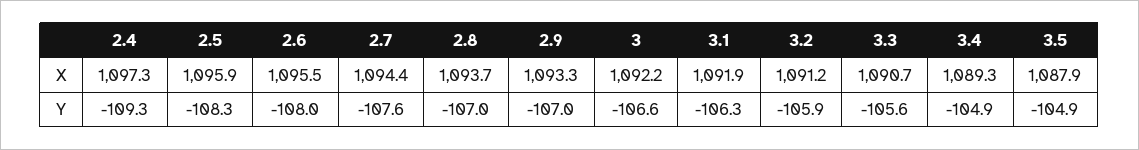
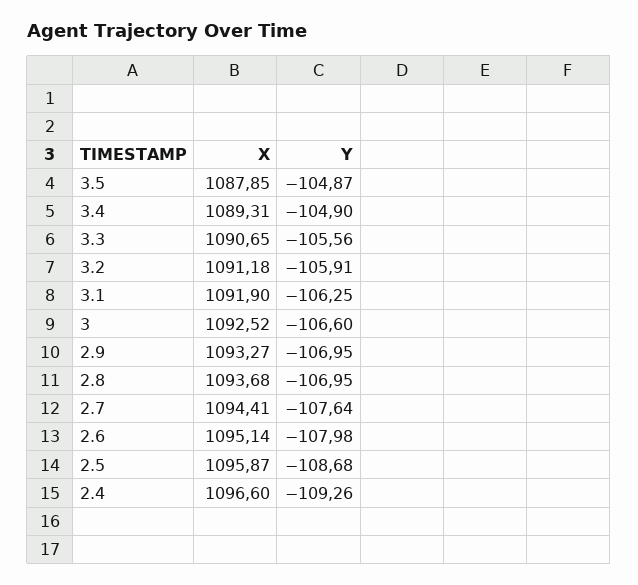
2.4, X: 1097.3 -> 1096.6
2.6, X: 1095.5 -> 1095.14
3, X: 1092.2 -> 1092.52
2.5, Y: -108.3 -> -108.68

